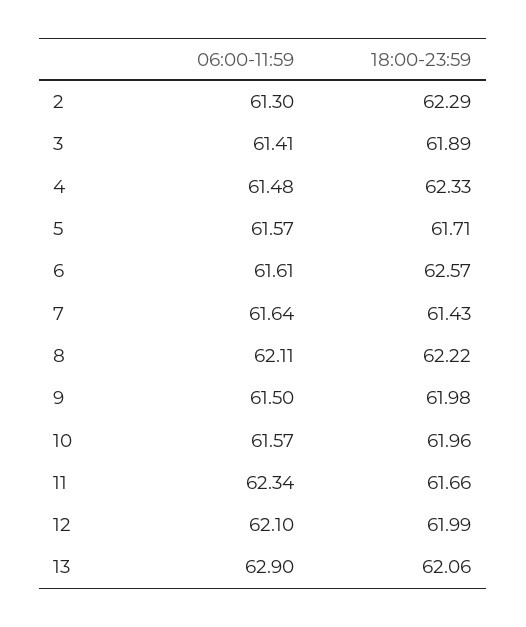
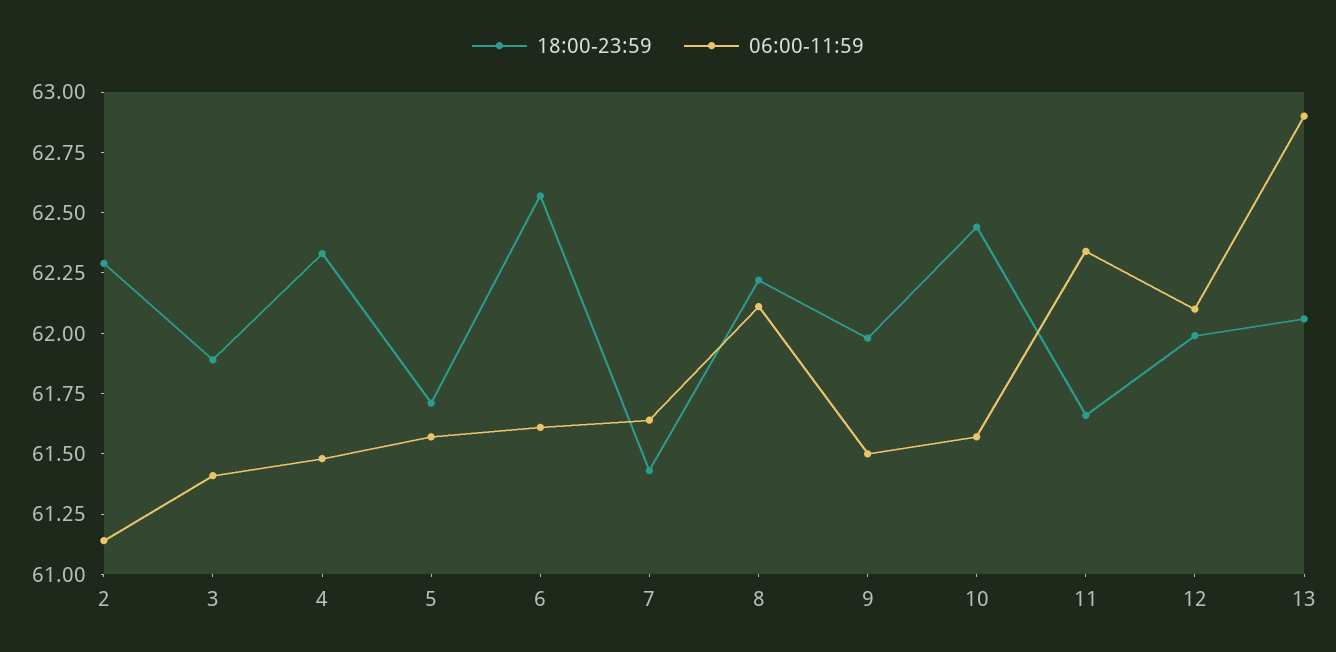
06:00-11:59, 2: 61.3 -> 61.15
18:00-23:59, 10: 61.96 -> 62.45

